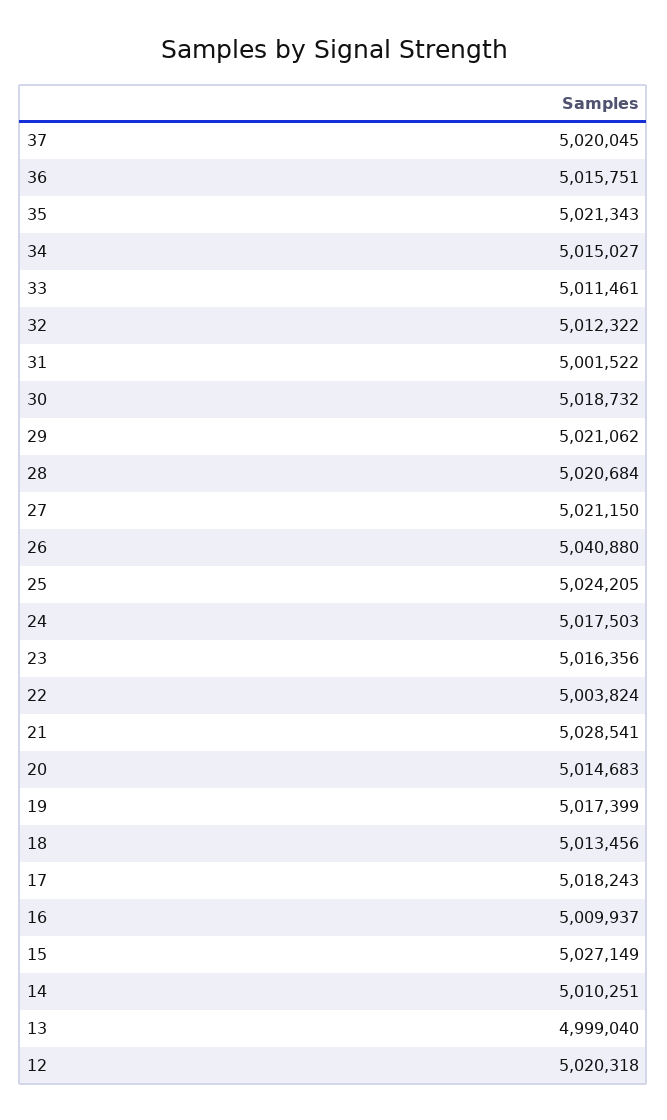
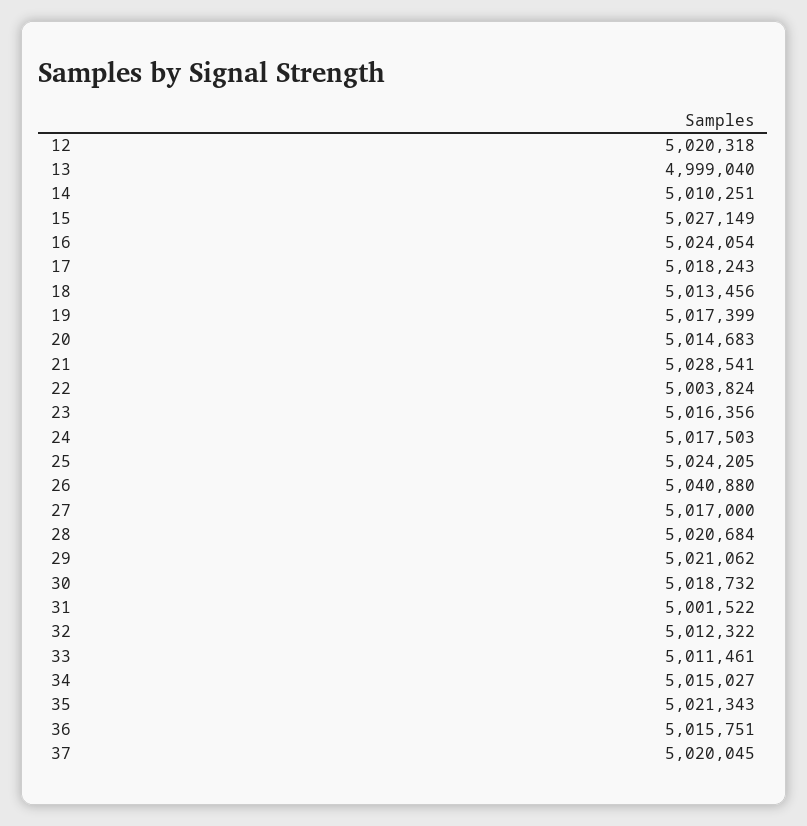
27: 5021150 -> 5017000
16: 5009937 -> 5024054

